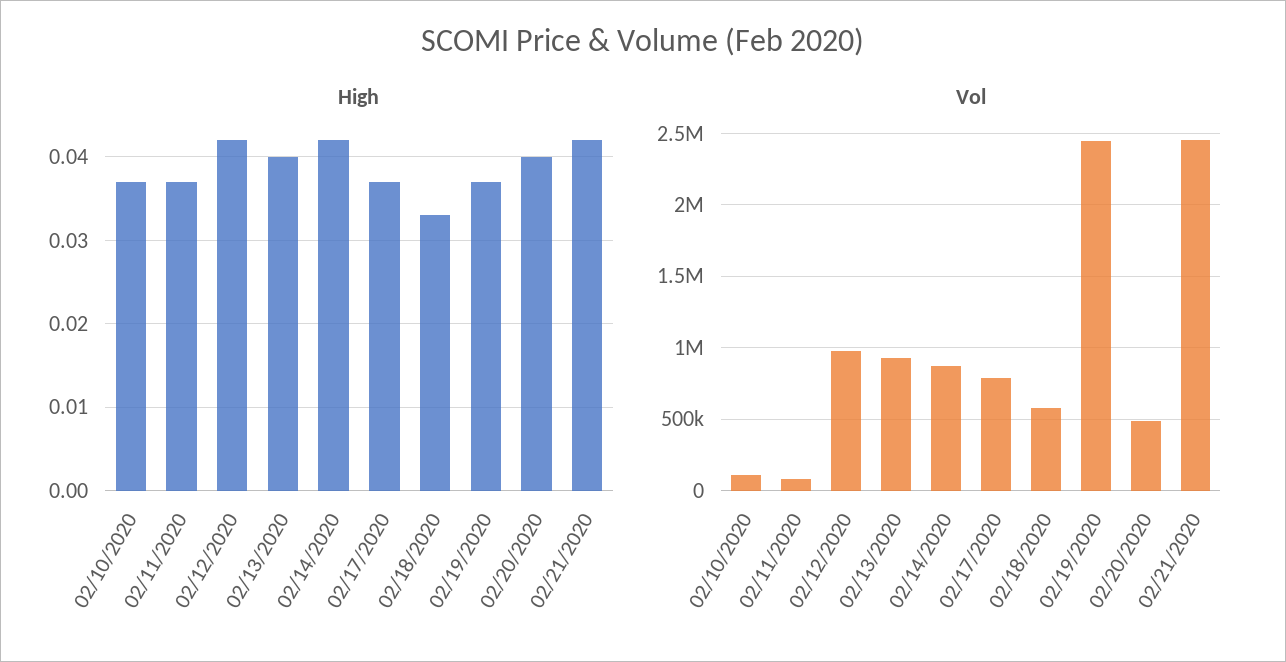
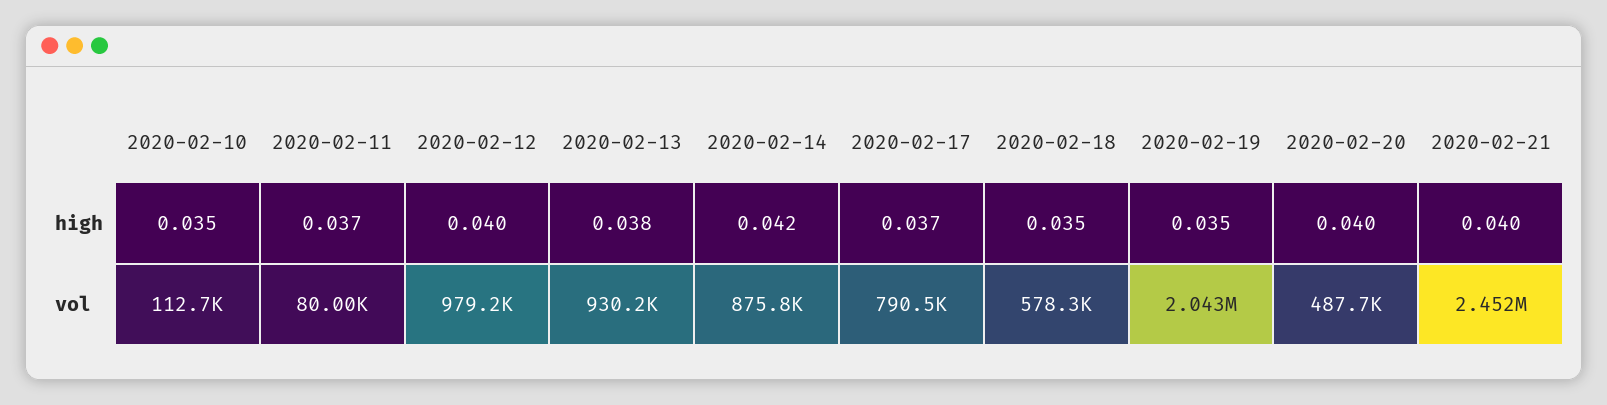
High, 02/10/2020: 0.037 -> 0.035
High, 02/12/2020: 0.042 -> 0.04
High, 02/13/2020: 0.04 -> 0.038
High, 02/18/2020: 0.033 -> 0.035
High, 02/19/2020: 0.037 -> 0.035
High, 02/21/2020: 0.042 -> 0.04
Vol, 02/19/2020: 2450000 -> 2043000

